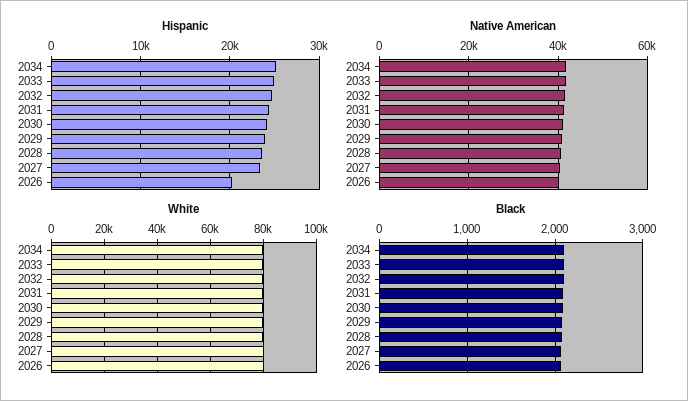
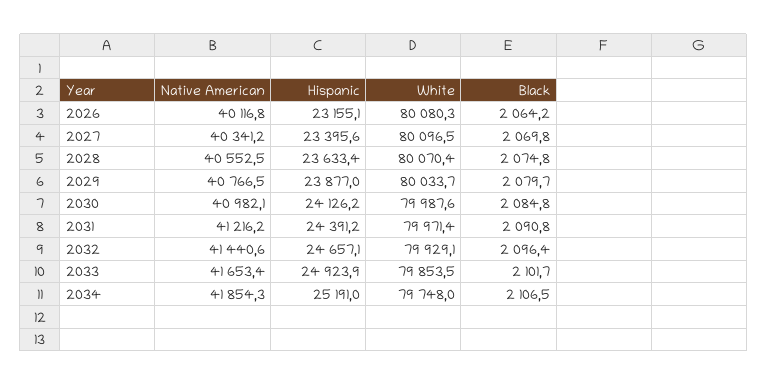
Hispanic, 2026: 20000 -> 23155.1

